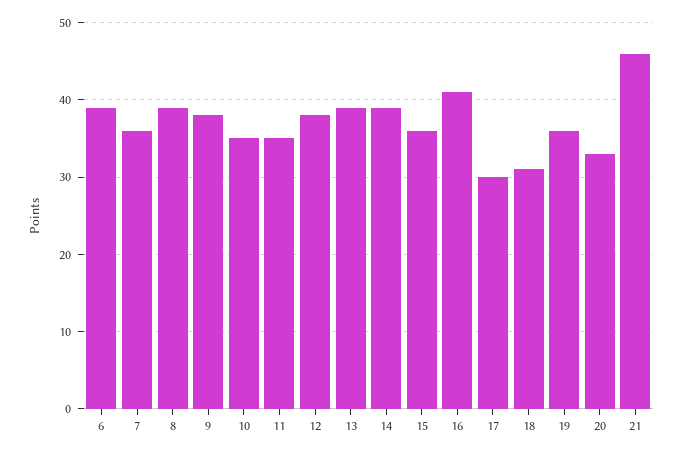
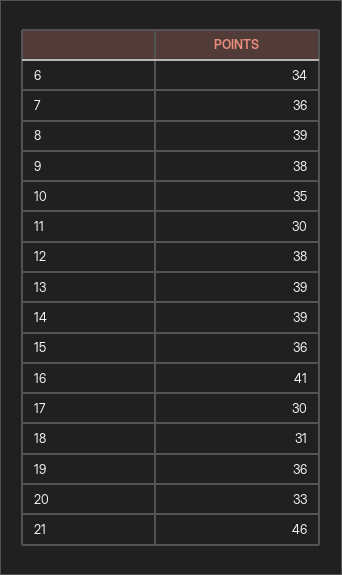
6: 39 -> 34
11: 35 -> 30

